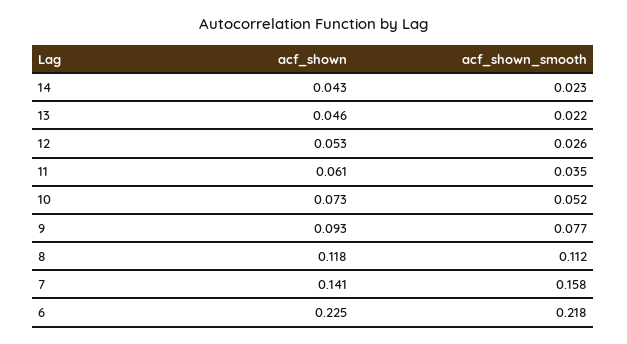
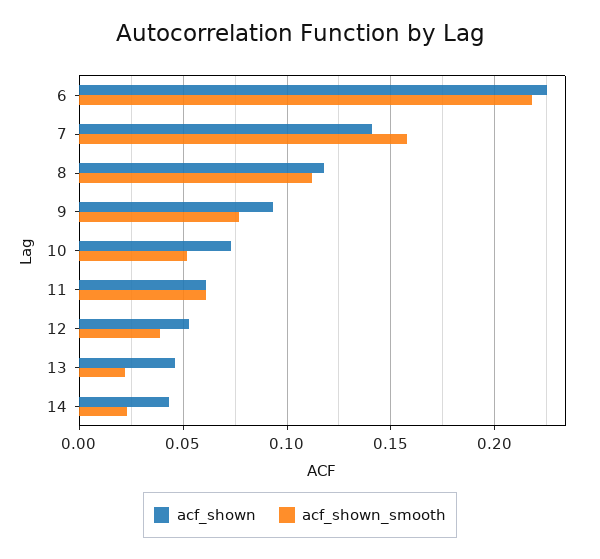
acf_shown_smooth, 12: 0.026 -> 0.04
acf_shown_smooth, 11: 0.035 -> 0.06

